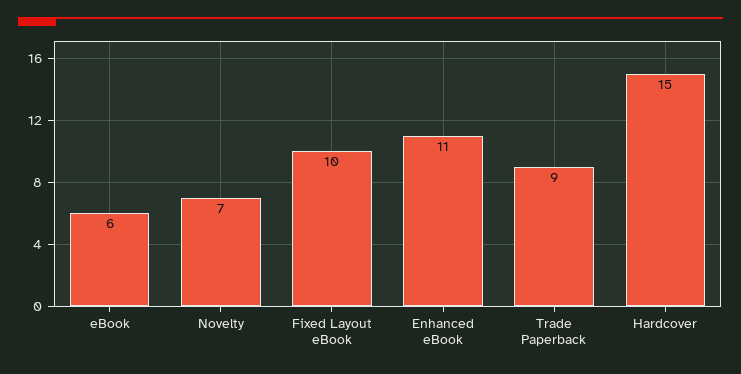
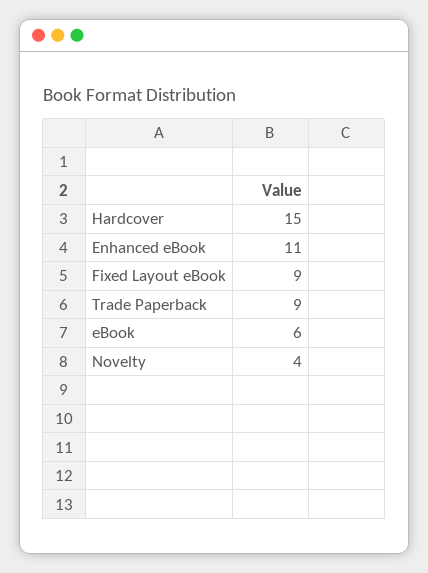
Novelty: 7 -> 4
Fixed Layout eBook: 10 -> 9

